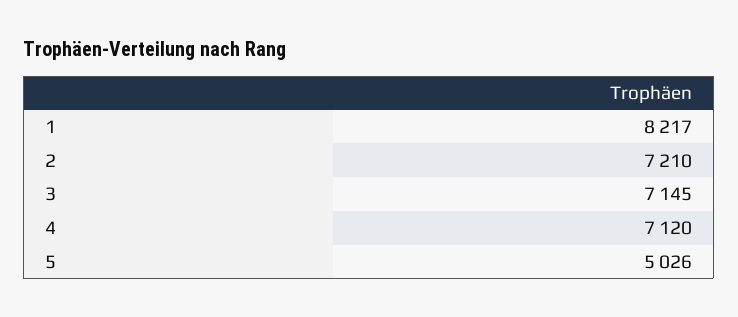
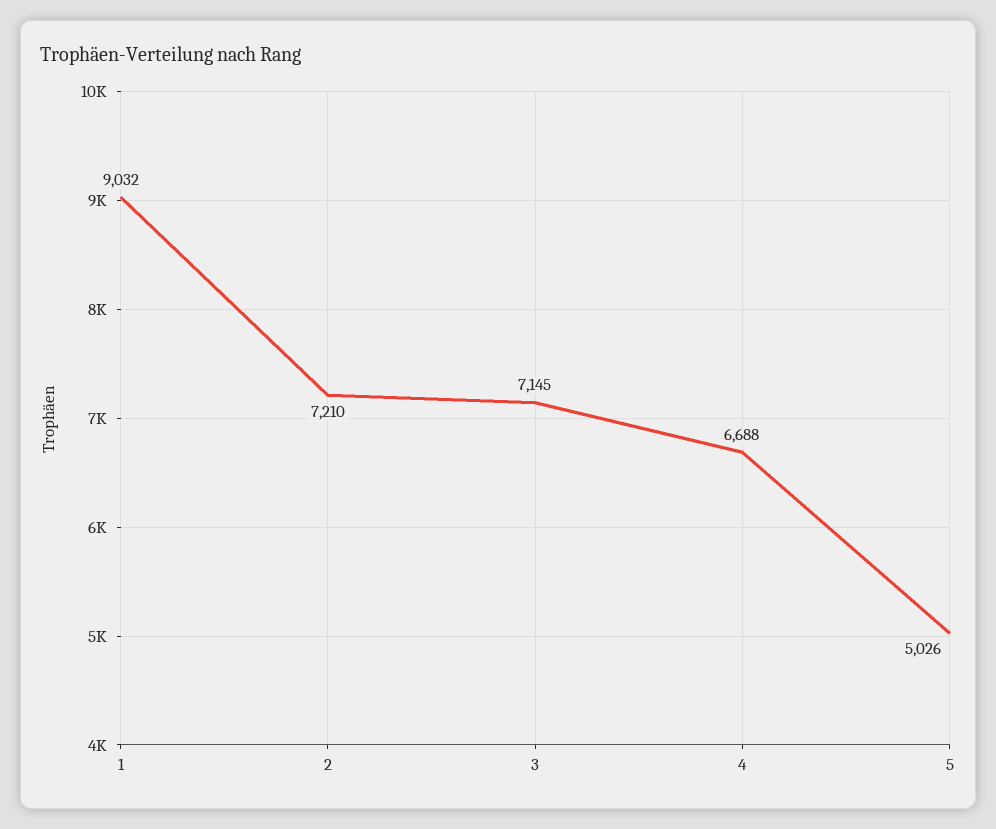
1: 8217 -> 9032
4: 7120 -> 6688

